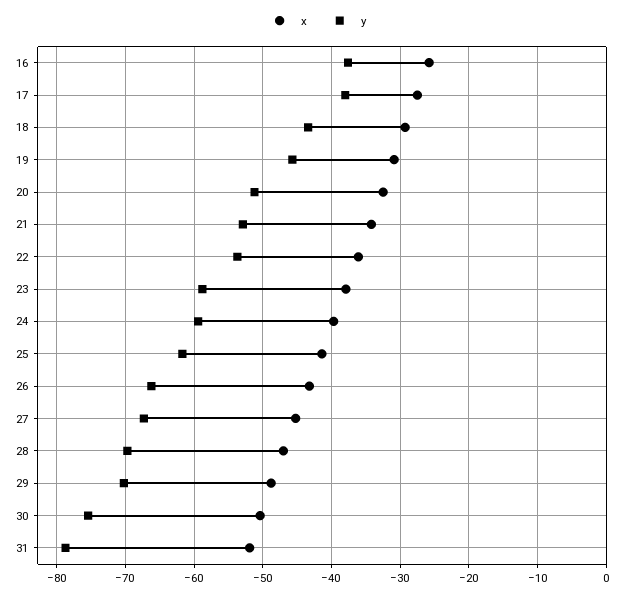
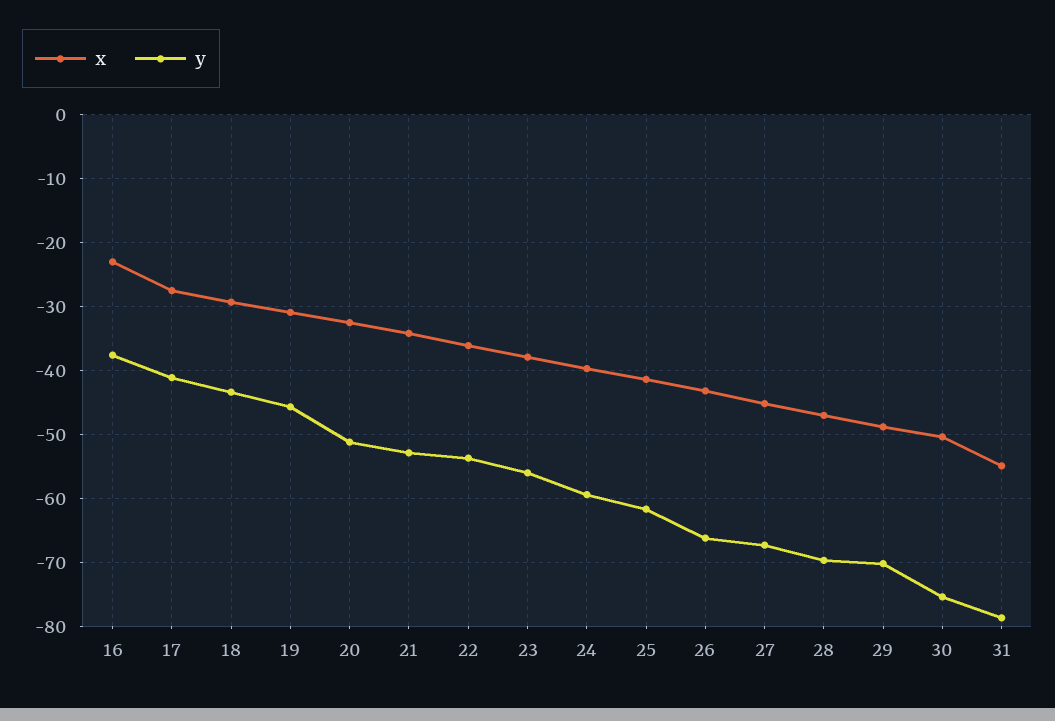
x, 16: -26 -> -23
y, 17: -38 -> -41
y, 23: -59 -> -56
x, 31: -52 -> -55

